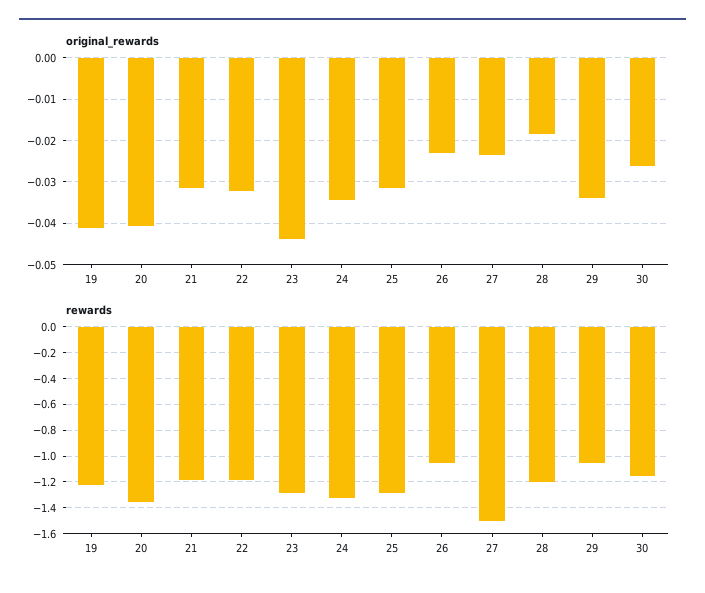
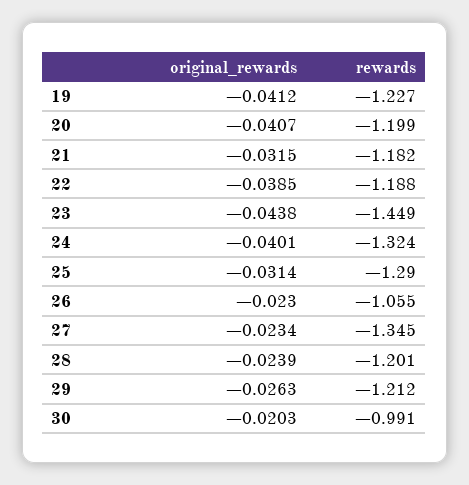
original_rewards, 22: -0.032 -> -0.0385
original_rewards, 24: -0.034 -> -0.0401
original_rewards, 28: -0.018 -> -0.0239
original_rewards, 29: -0.034 -> -0.0263
original_rewards, 30: -0.026 -> -0.0203
rewards, 20: -1.35 -> -1.199
rewards, 23: -1.3 -> -1.449
rewards, 27: -1.5 -> -1.345
rewards, 29: -1.05 -> -1.212
rewards, 30: -1.15 -> -0.991

